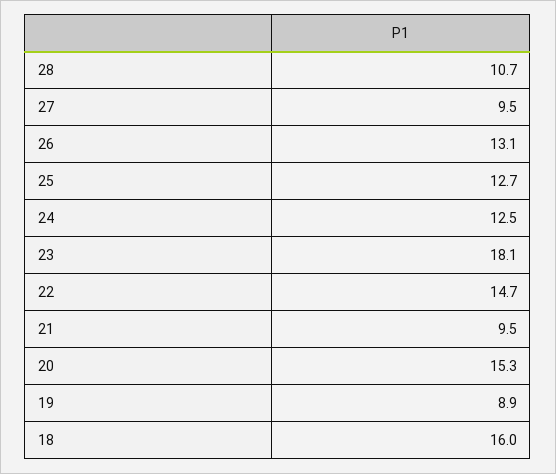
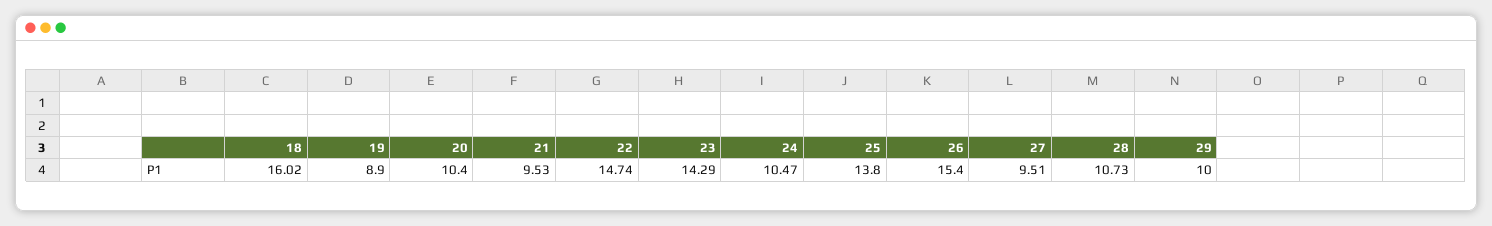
26: 13.1 -> 15.4
25: 12.7 -> 13.8
24: 12.5 -> 10.47
23: 18.1 -> 14.29
20: 15.3 -> 10.4
29: none -> 10

